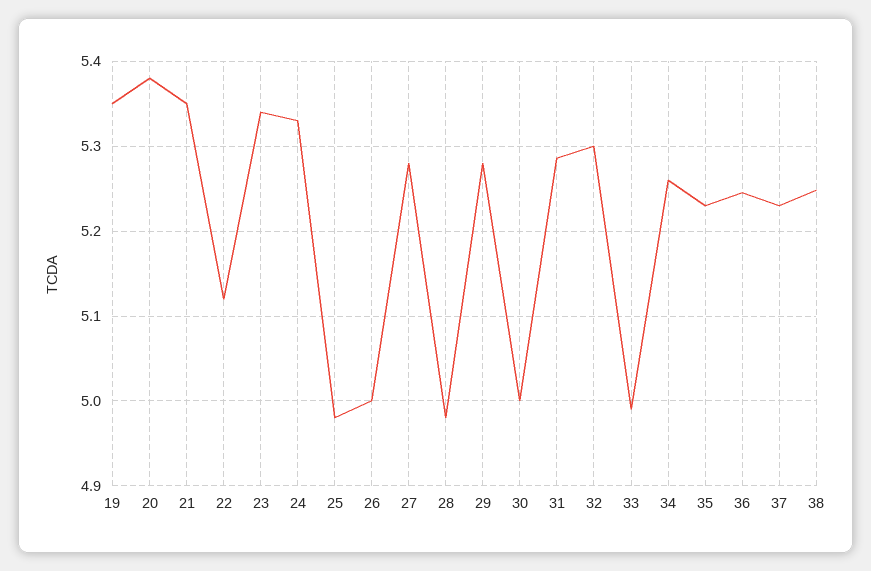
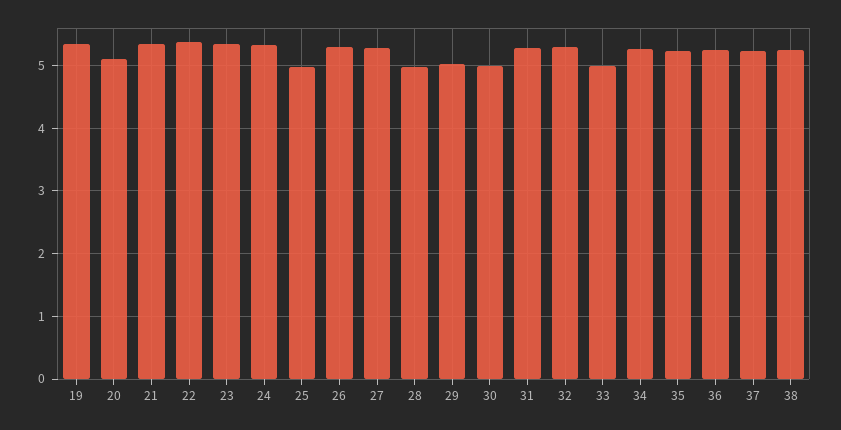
20: 5.38 -> 5.1
22: 5.12 -> 5.4
26: 5 -> 5.3
29: 5.28 -> 5

